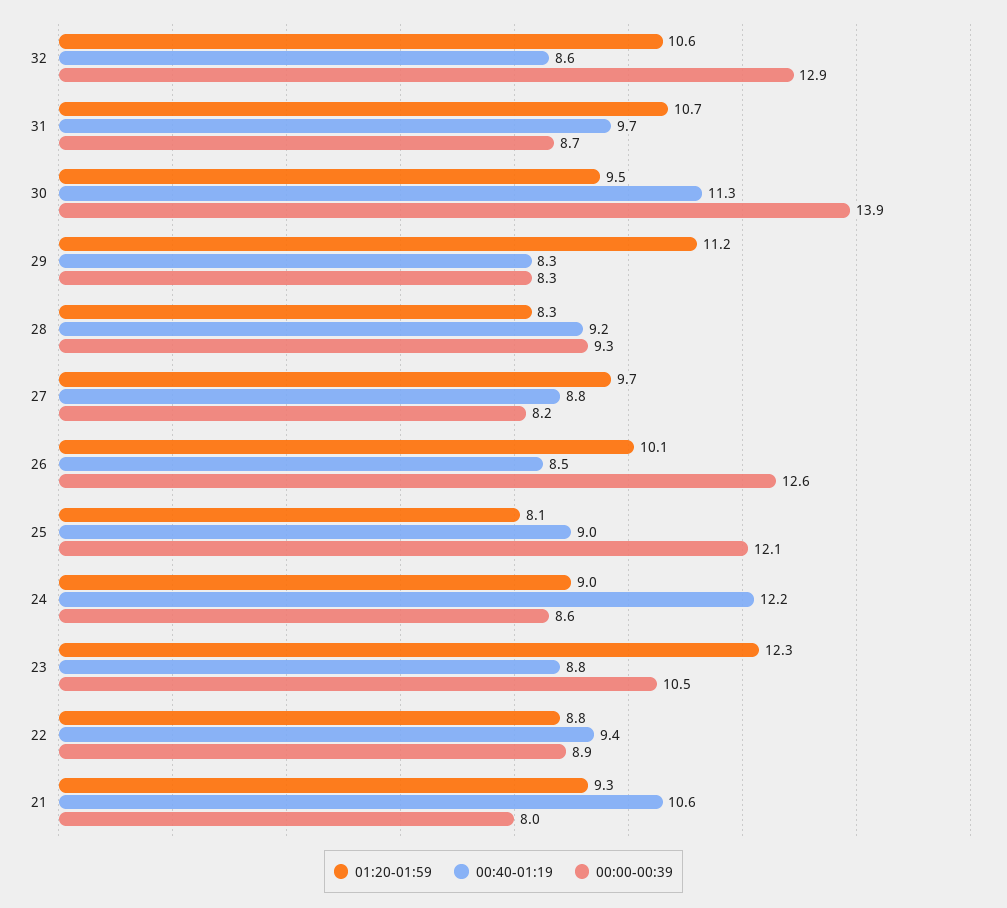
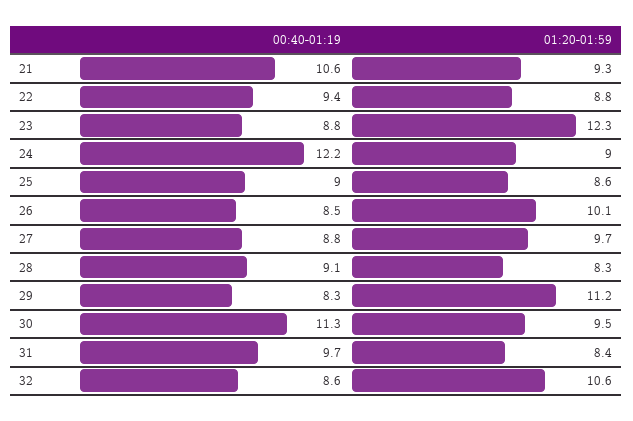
00:00-00:39, 32: 12.9 -> none
01:20-01:59, 31: 10.7 -> 8.4
00:00-00:39, 31: 8.7 -> none
00:00-00:39, 30: 13.9 -> none
00:00-00:39, 29: 8.3 -> none
00:40-01:19, 28: 9.2 -> 9.1
00:00-00:39, 28: 9.3 -> none
00:00-00:39, 27: 8.2 -> none
00:00-00:39, 26: 12.6 -> none
01:20-01:59, 25: 8.1 -> 8.6
00:00-00:39, 25: 12.1 -> none
00:00-00:39, 24: 8.6 -> none
00:00-00:39, 23: 10.5 -> none
00:00-00:39, 22: 8.9 -> none
00:00-00:39, 21: 8 -> none

